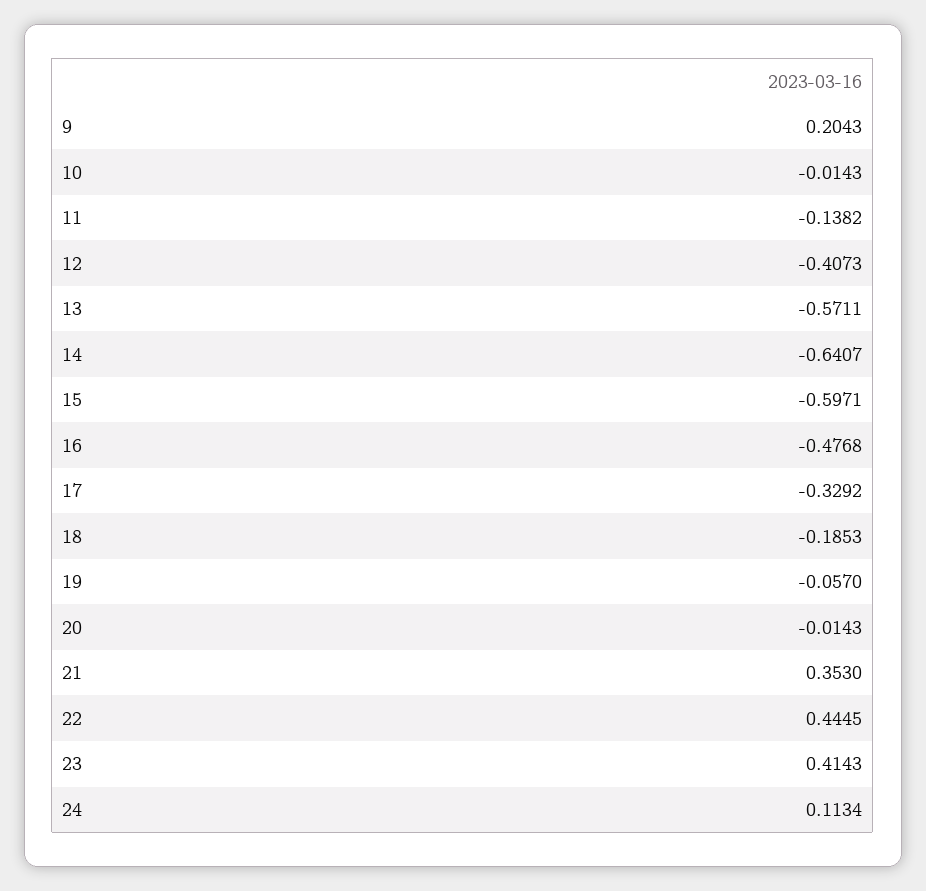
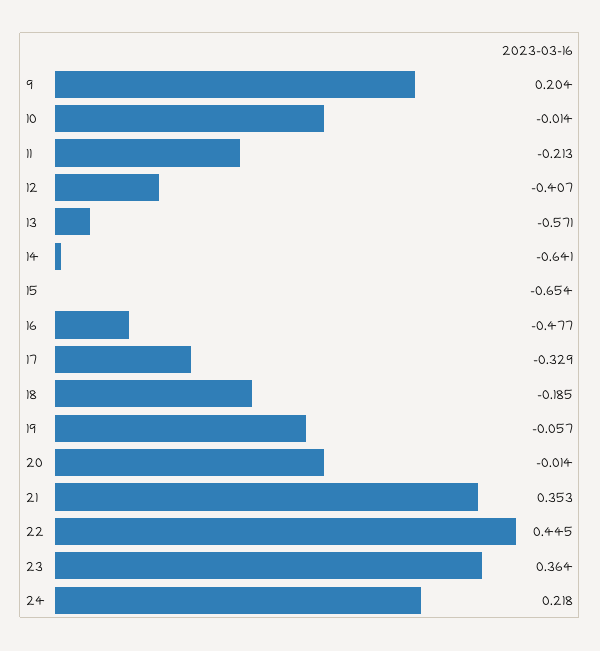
11: -0.1382 -> -0.213
15: -0.5971 -> -0.654
23: 0.4143 -> 0.364
24: 0.1134 -> 0.218

